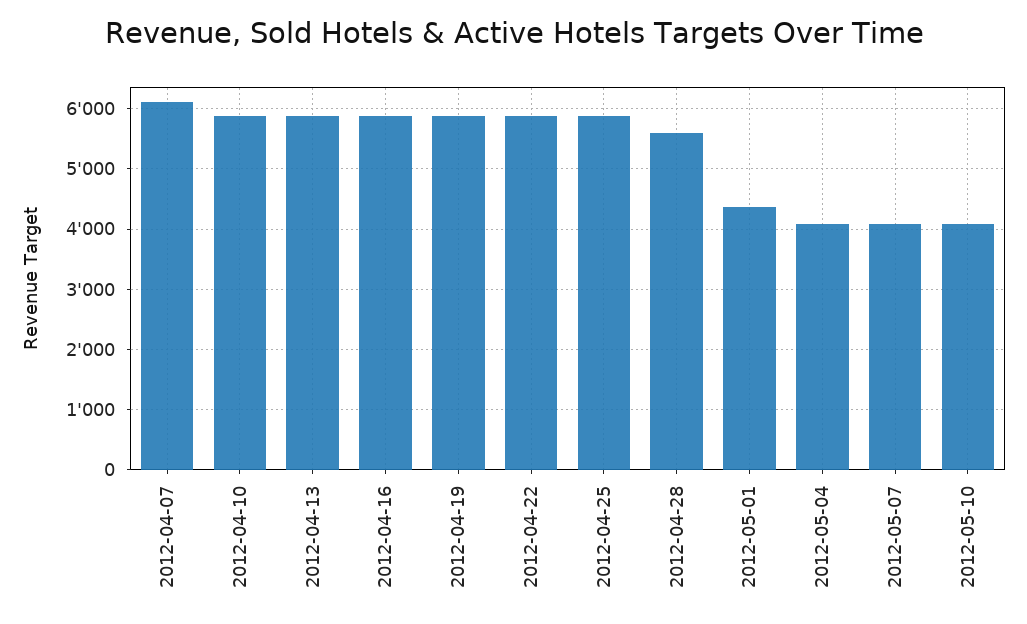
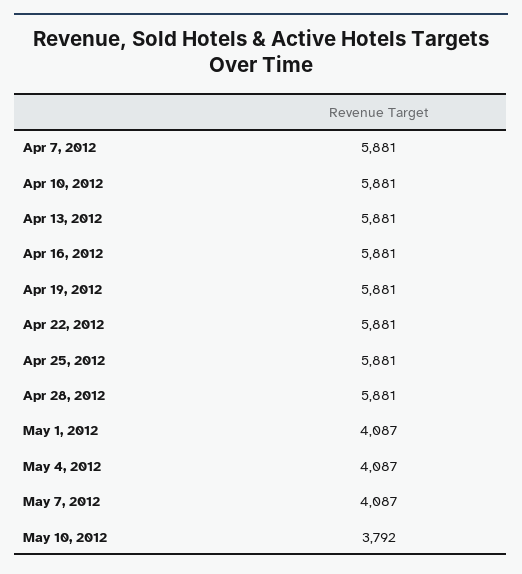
2012-04-07: 6100 -> 5881
2012-04-28: 5600 -> 5881
2012-05-01: 4400 -> 4087
2012-05-10: 4100 -> 3792

